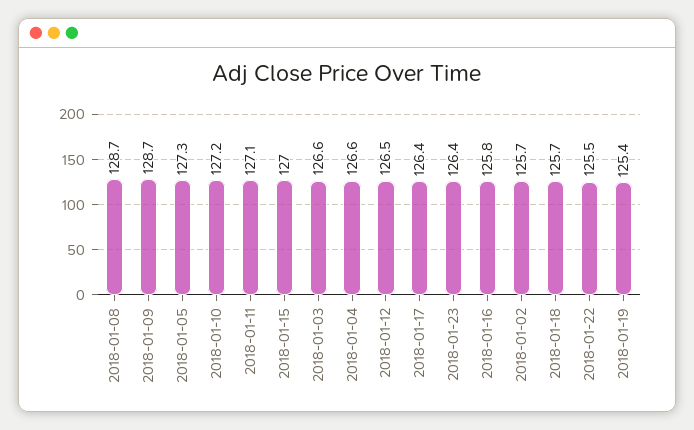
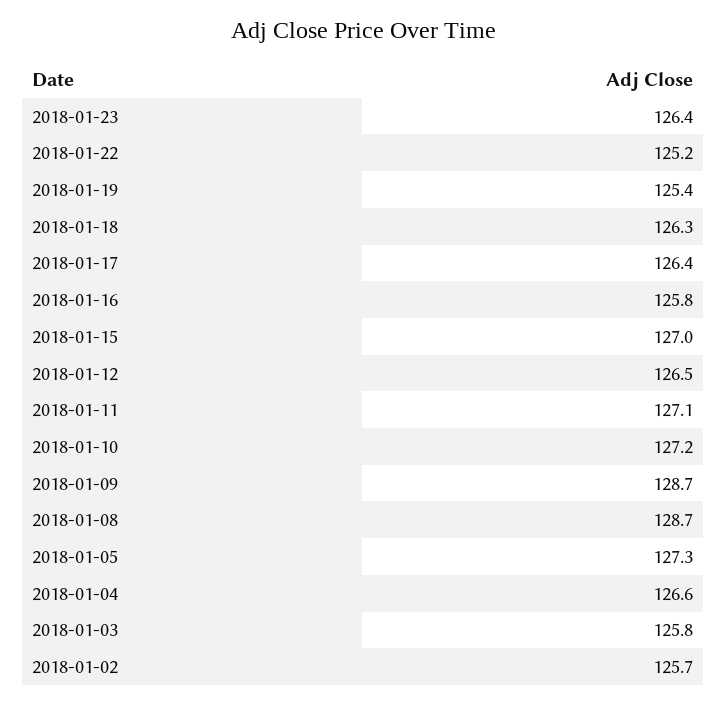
2018-01-03: 126.6 -> 125.8
2018-01-18: 125.7 -> 126.3
2018-01-22: 125.5 -> 125.2

